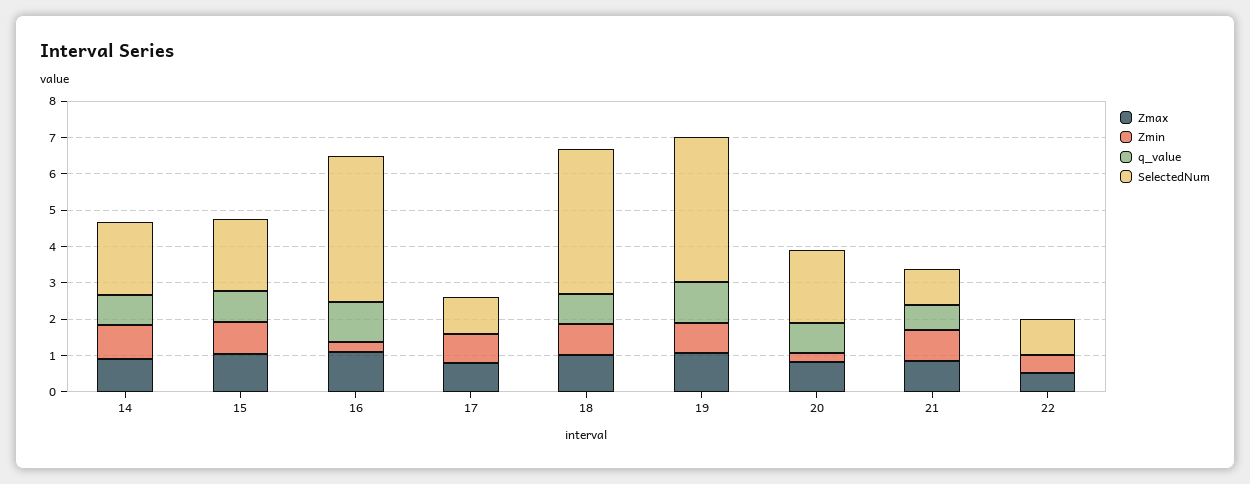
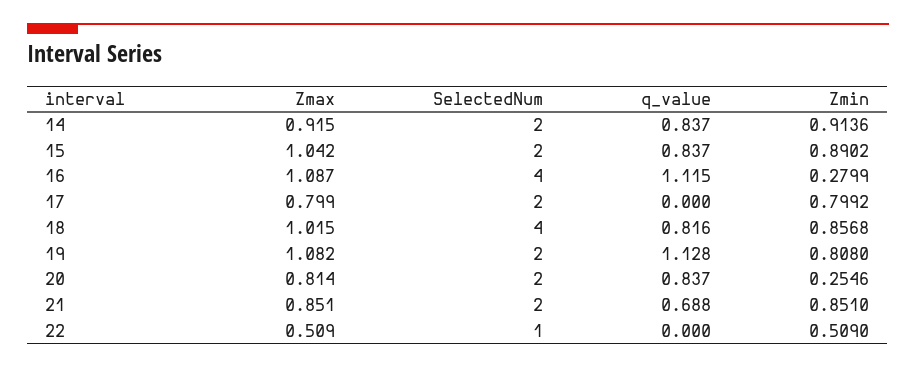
SelectedNum, 17: 1 -> 2
SelectedNum, 19: 4 -> 2
SelectedNum, 21: 1 -> 2

